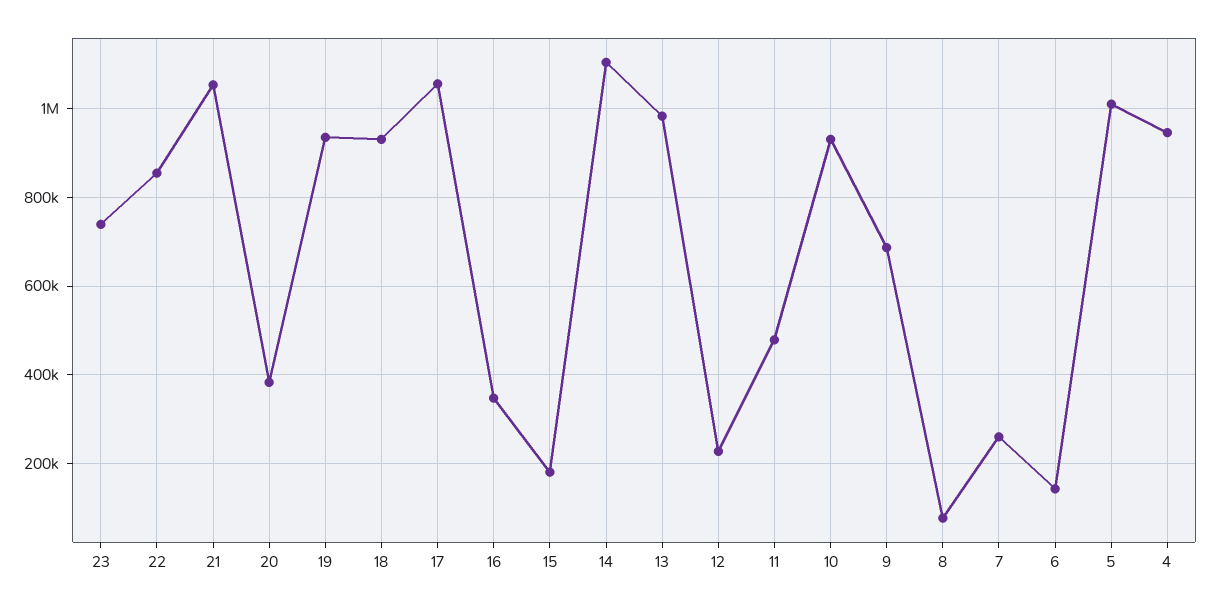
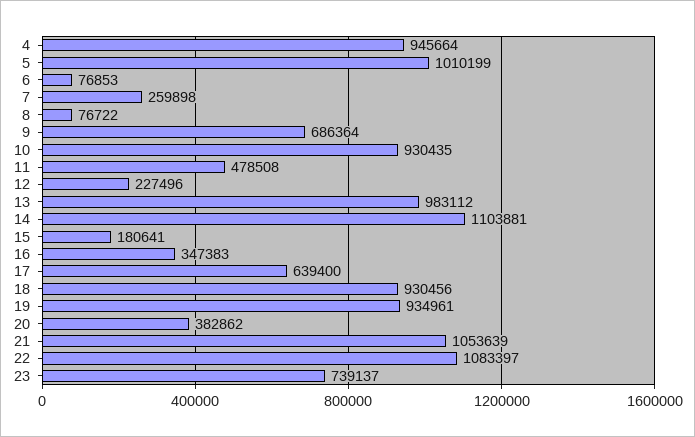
22: 860000 -> 1083397
17: 1060000 -> 639400
6: 140000 -> 76853

